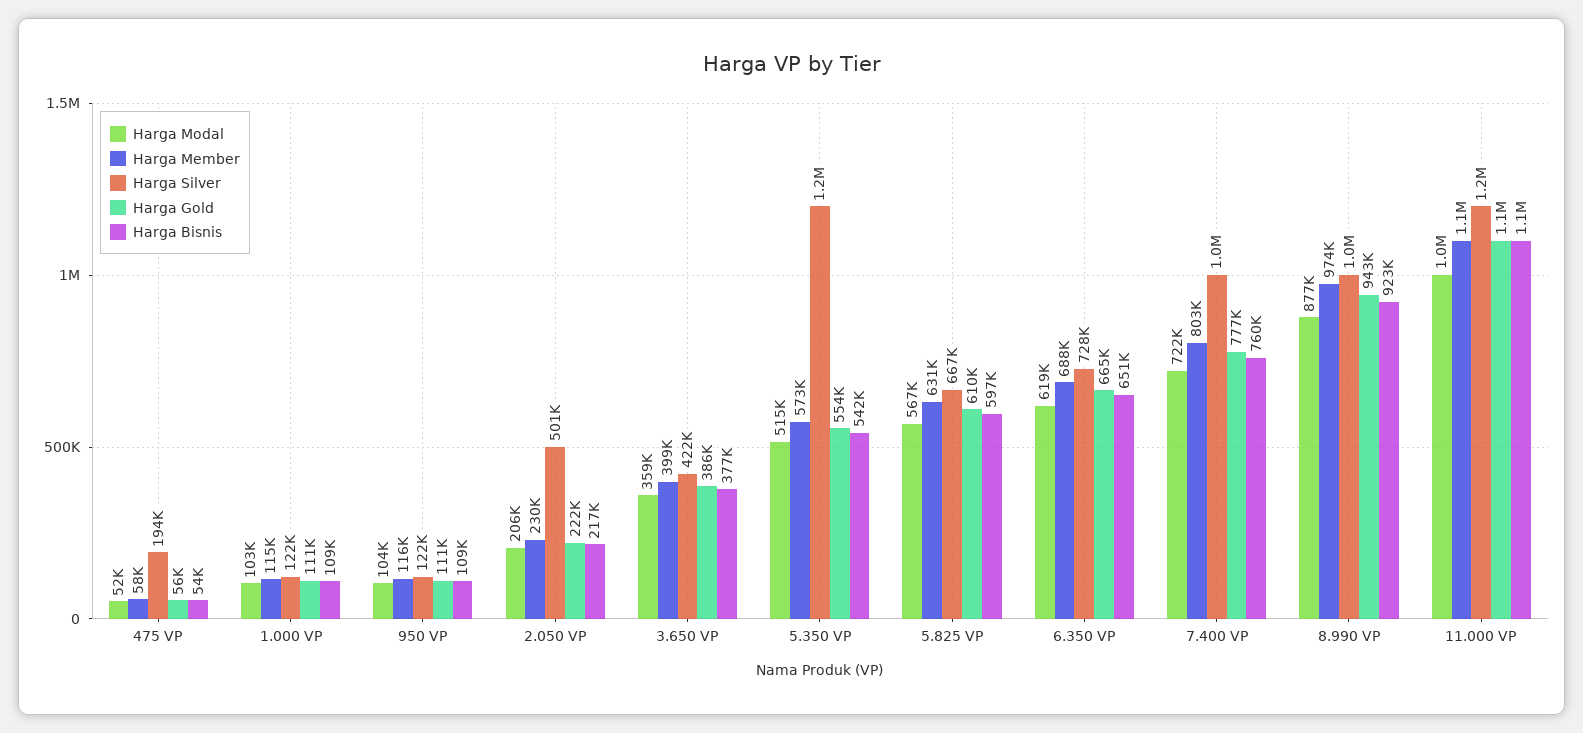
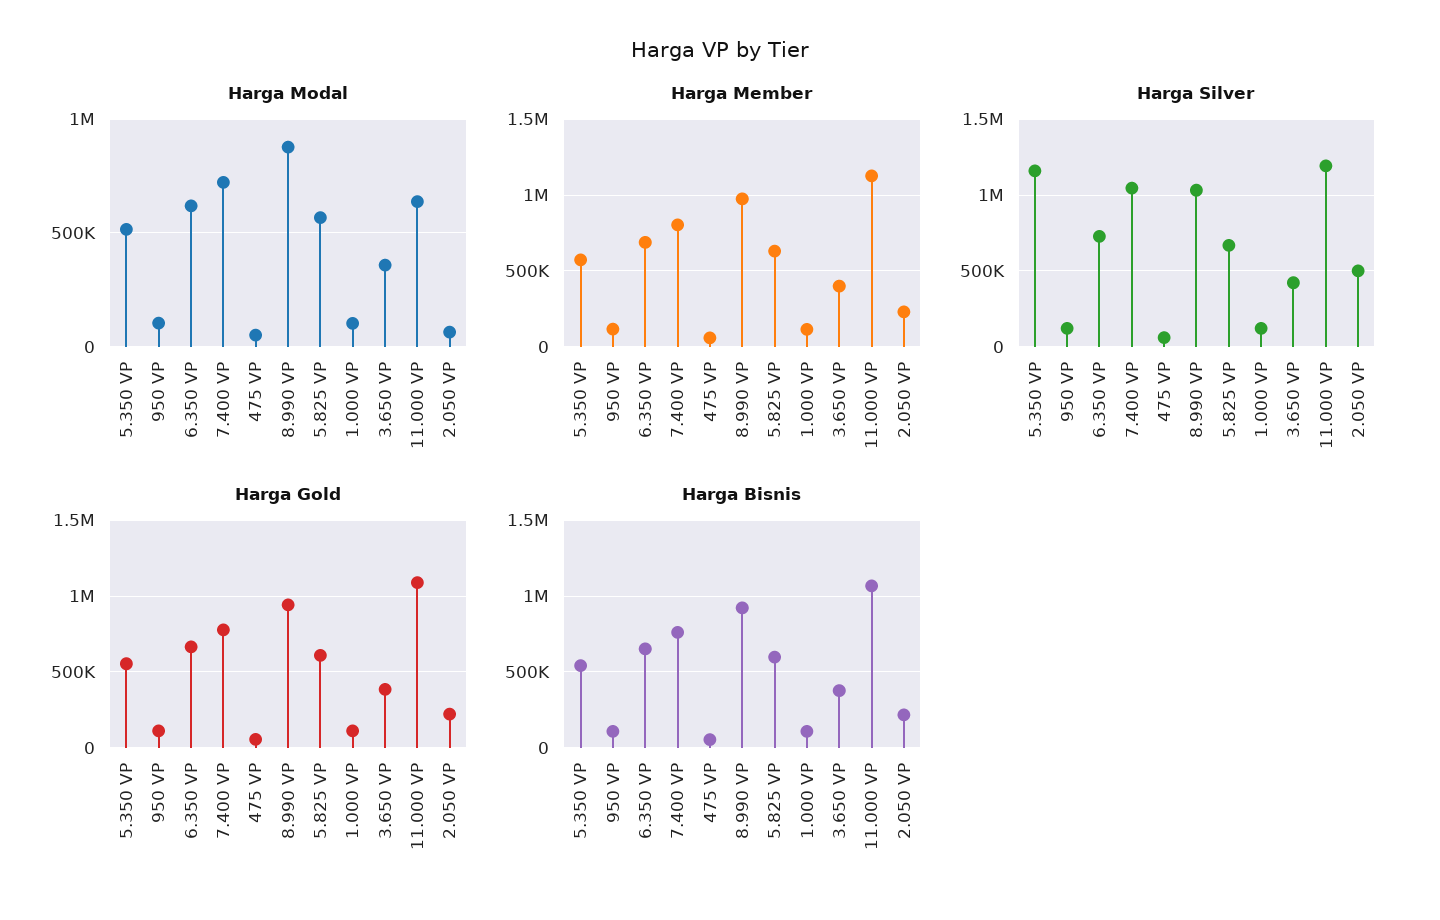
Harga Silver, 475 VP: 194000 -> 50000
Harga Modal, 2.050 VP: 206000 -> 50000
Harga Modal, 11.000 VP: 1000000 -> 650000

